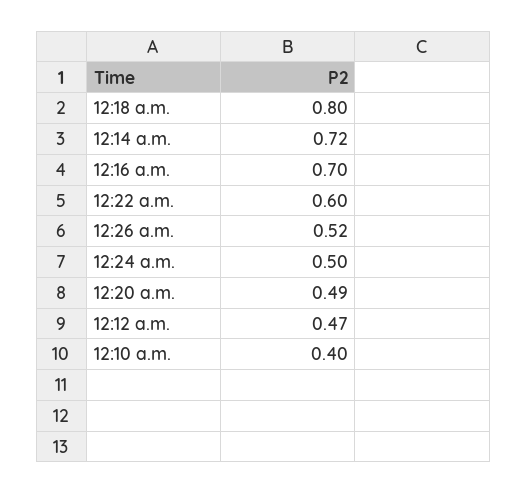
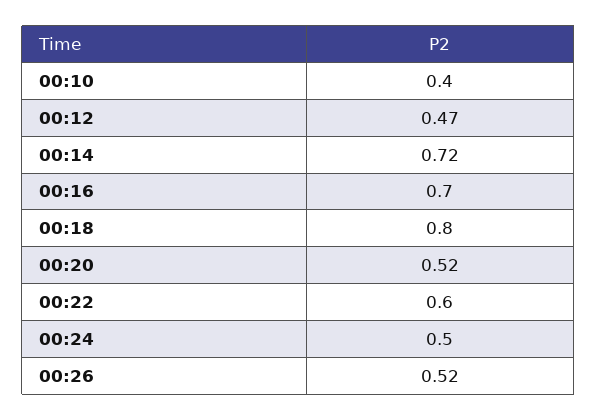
12:20 a.m.: 0.49 -> 0.52

